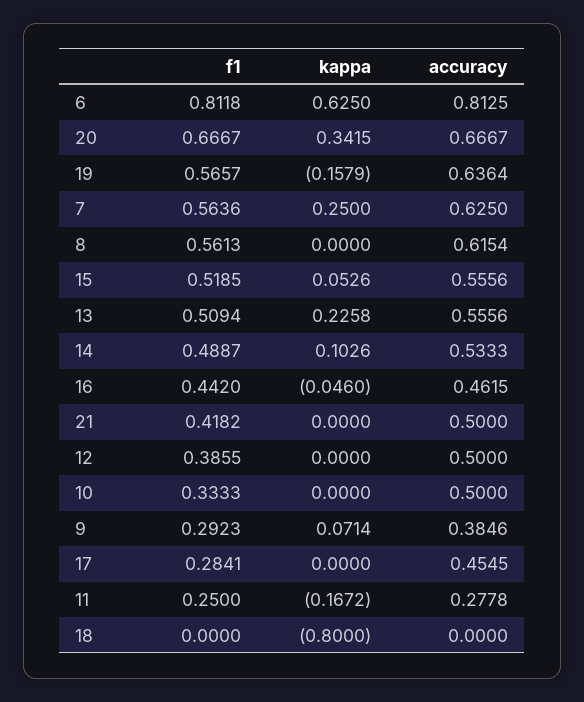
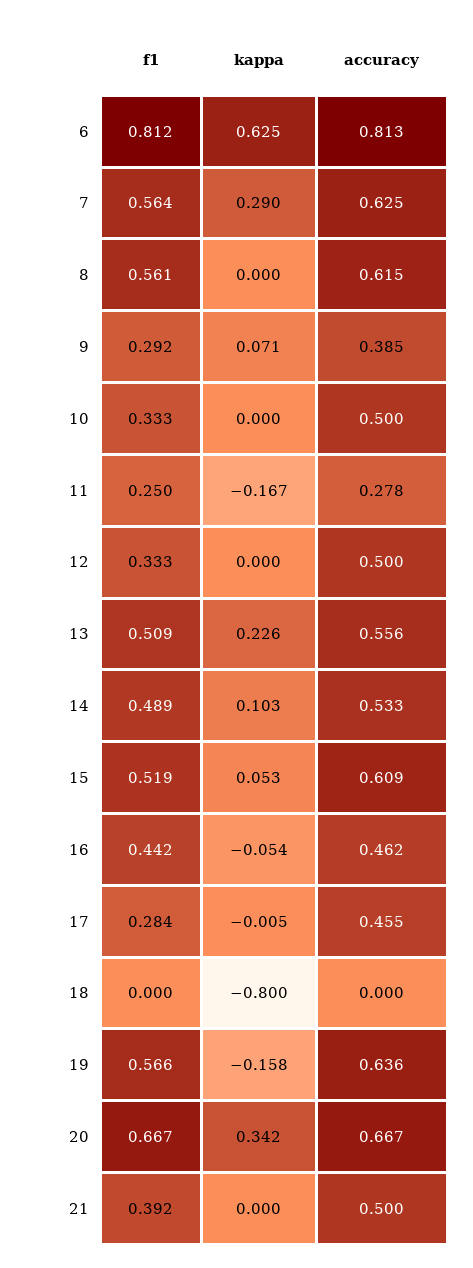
kappa, 7: 0.25 -> 0.29
accuracy, 15: 0.5556 -> 0.609
kappa, 16: -0.046 -> -0.054
f1, 21: 0.4182 -> 0.392
f1, 12: 0.3855 -> 0.333
kappa, 17: 0 -> -0.005

